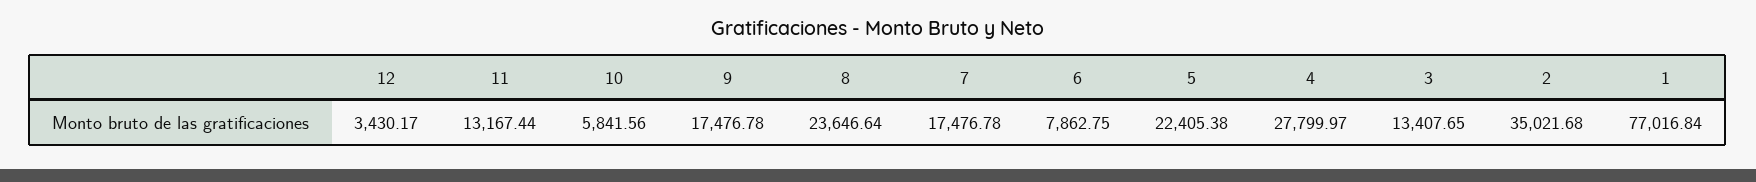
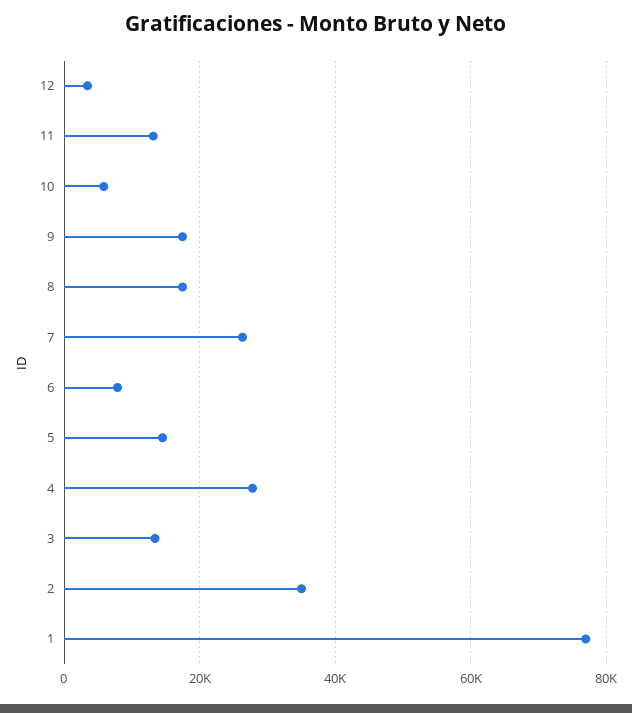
8: 23646.64 -> 18000
7: 17476.78 -> 26000
5: 22405.38 -> 14000

